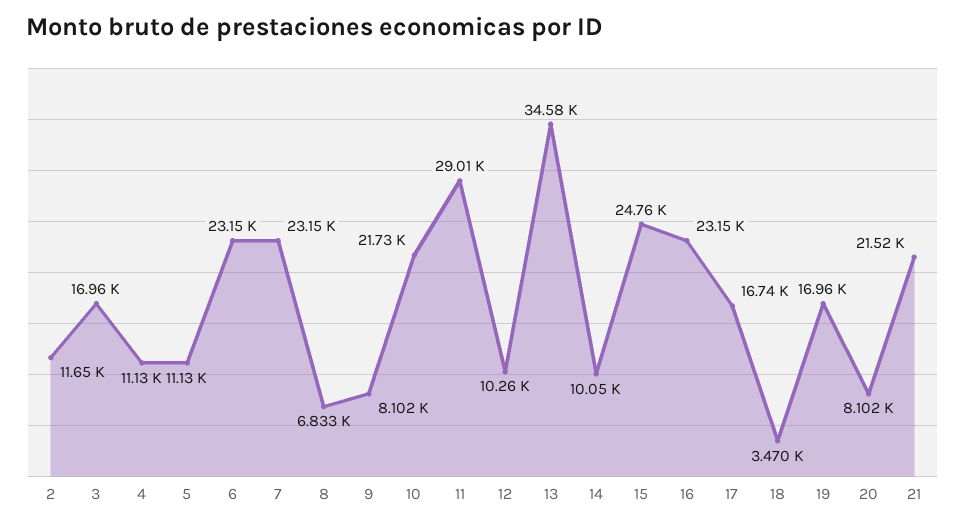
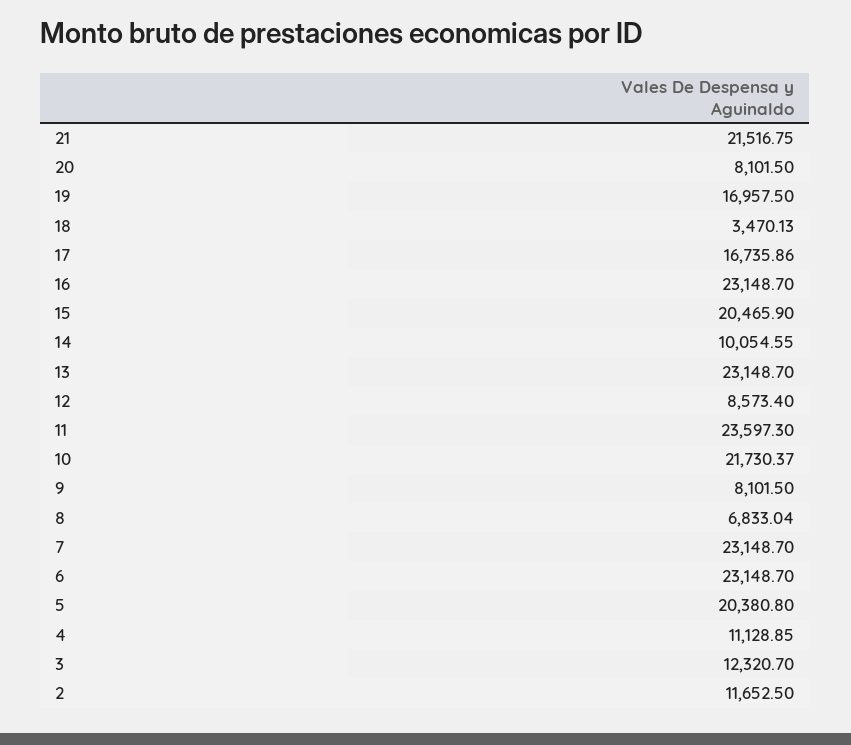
3: 16960 -> 12320.7
5: 11130 -> 20380.8
11: 29010 -> 23597.3
12: 10260 -> 8573.4
13: 34580 -> 23148.7
15: 24760 -> 20465.9

